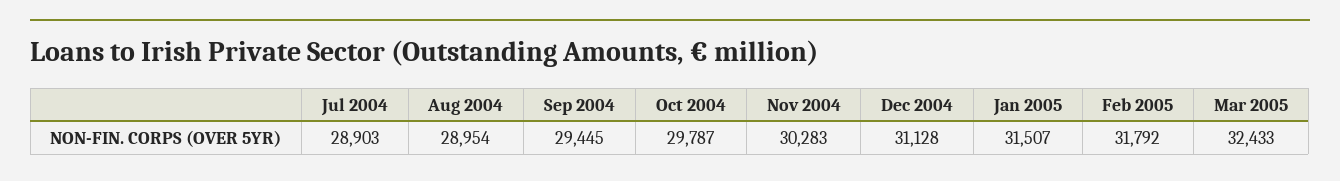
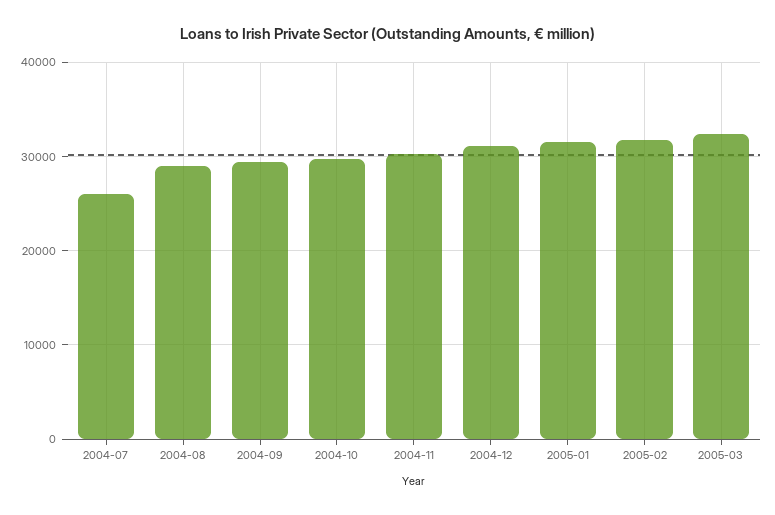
Jul 2004: 28903 -> 26000

